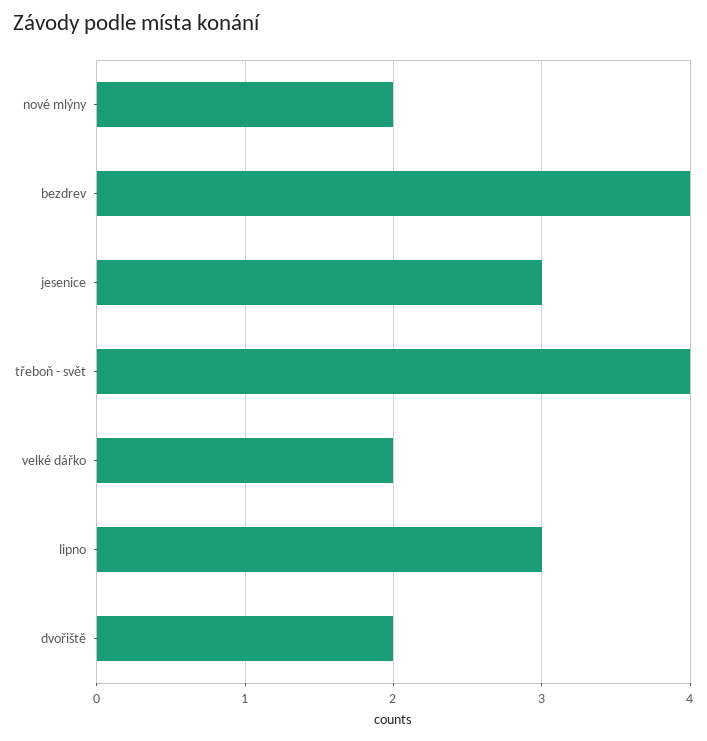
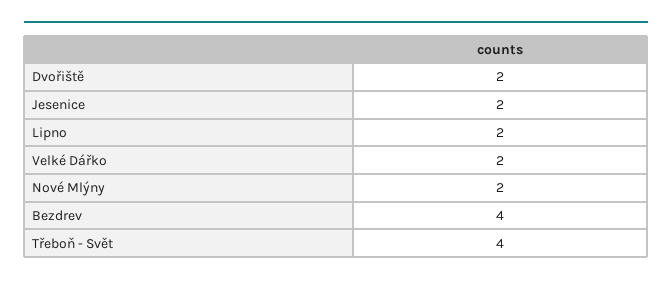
jesenice: 3 -> 2
lipno: 3 -> 2

